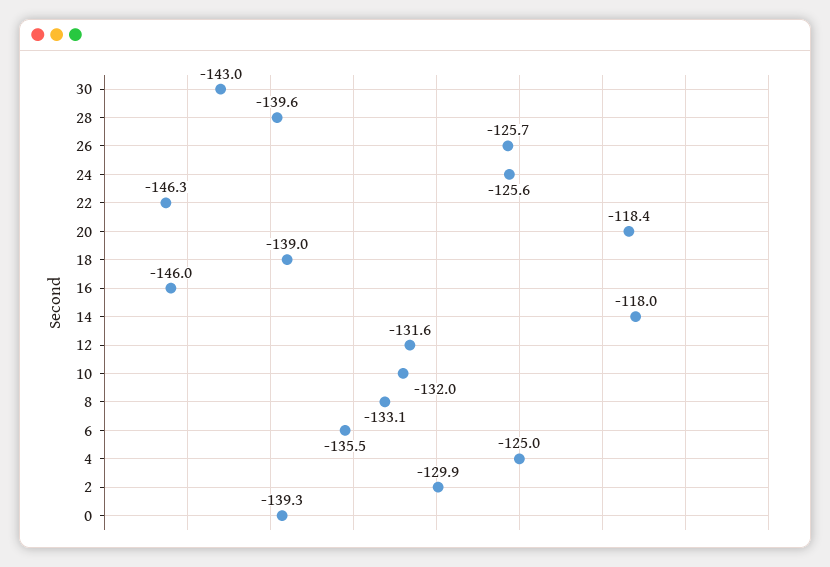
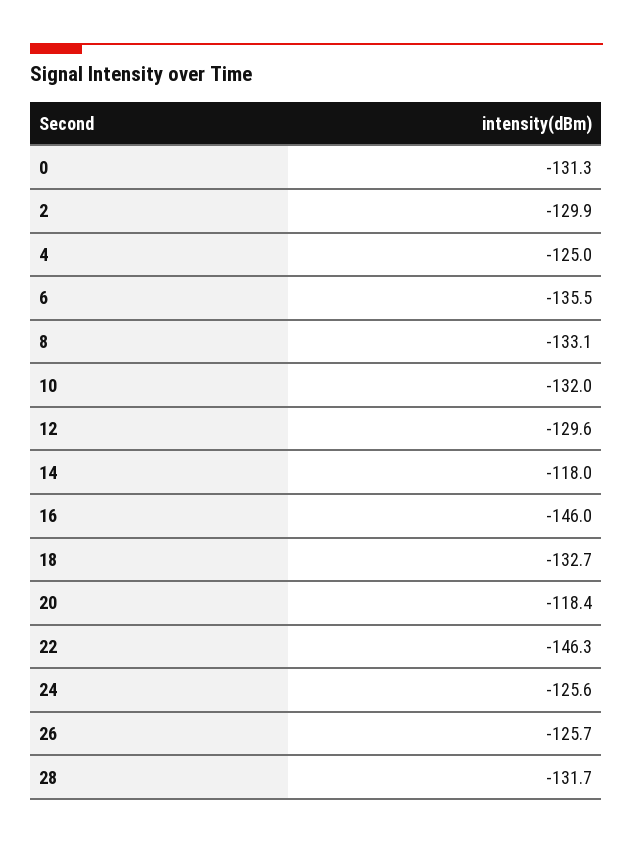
30: -143 -> none
28: -139.6 -> -131.7
18: -139 -> -132.7
12: -131.6 -> -129.6
0: -139.3 -> -131.3

